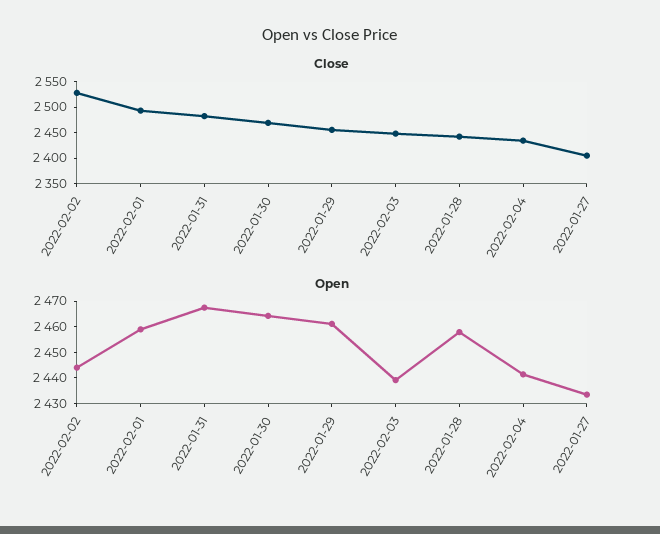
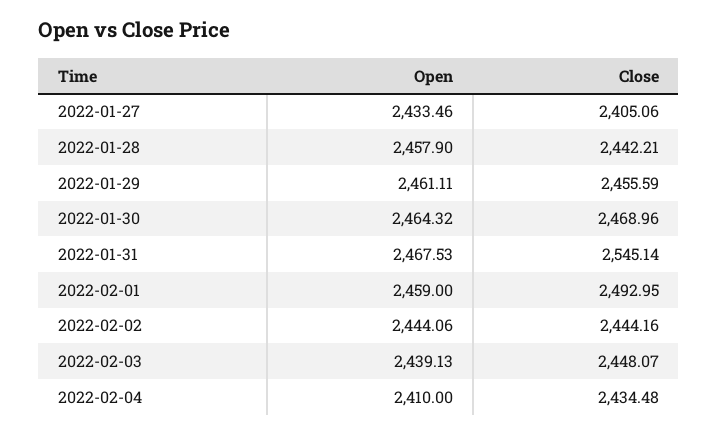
Close, 2022-02-02: 2525 -> 2444.16
Close, 2022-01-31: 2475 -> 2545.14
Open, 2022-02-04: 2440 -> 2410

